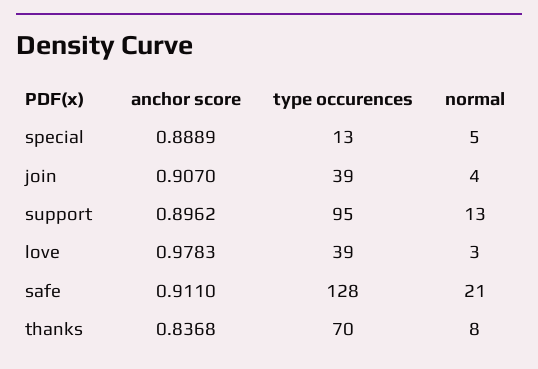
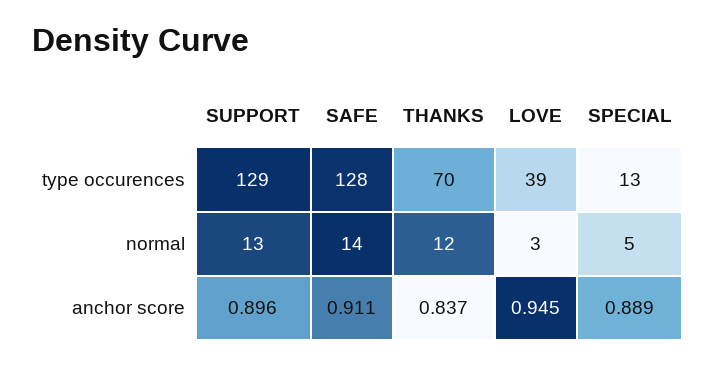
anchor score, join: 0.907 -> none
type occurences, join: 39 -> none
normal, join: 4 -> none
type occurences, support: 95 -> 129
anchor score, love: 0.9783 -> 0.945
normal, safe: 21 -> 14
normal, thanks: 8 -> 12

